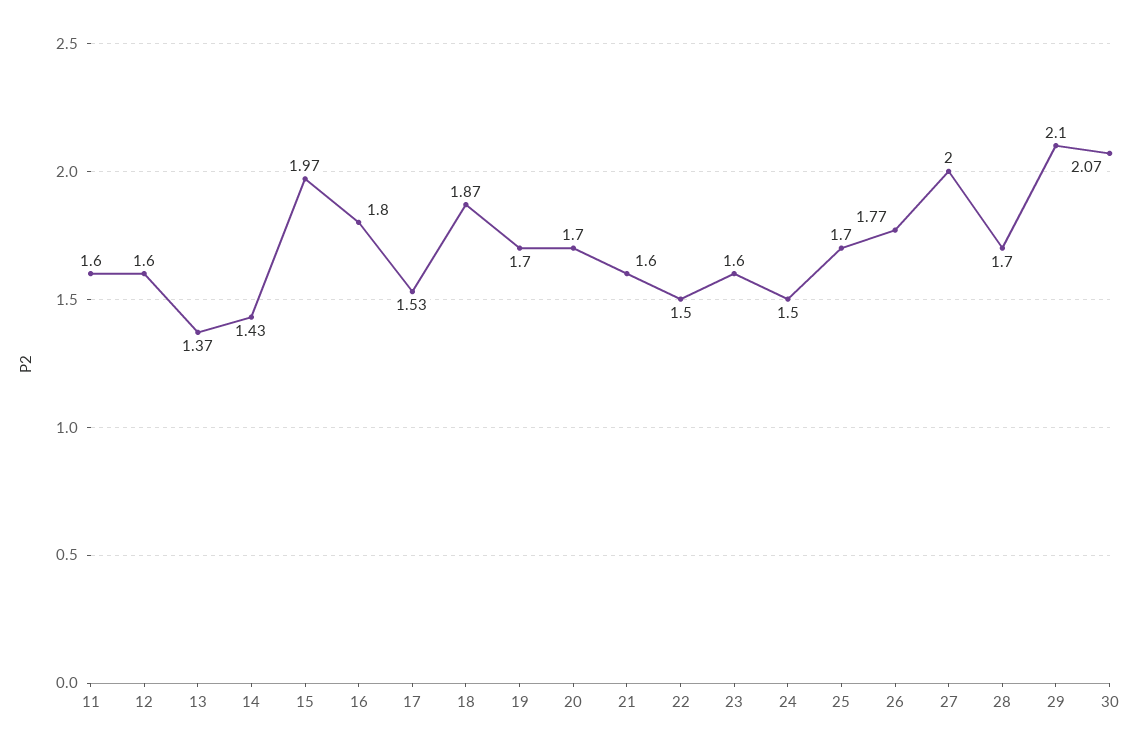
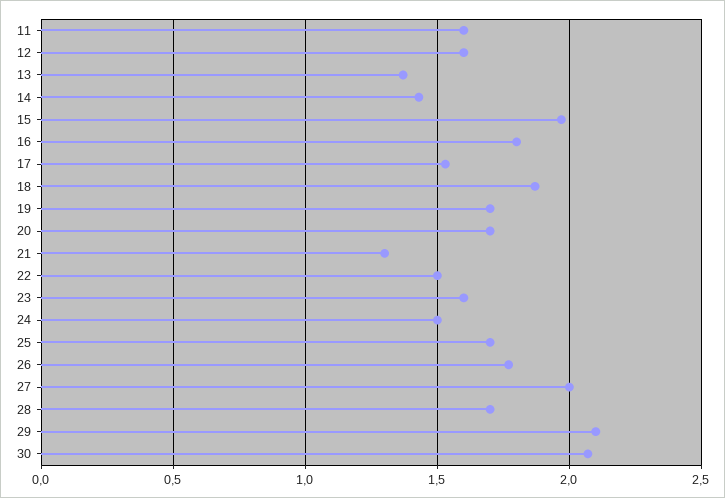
21: 1.6 -> 1.3

